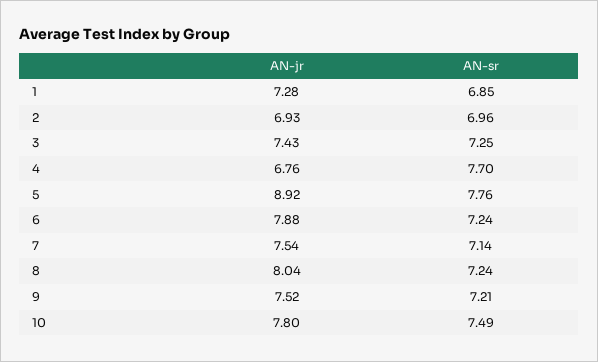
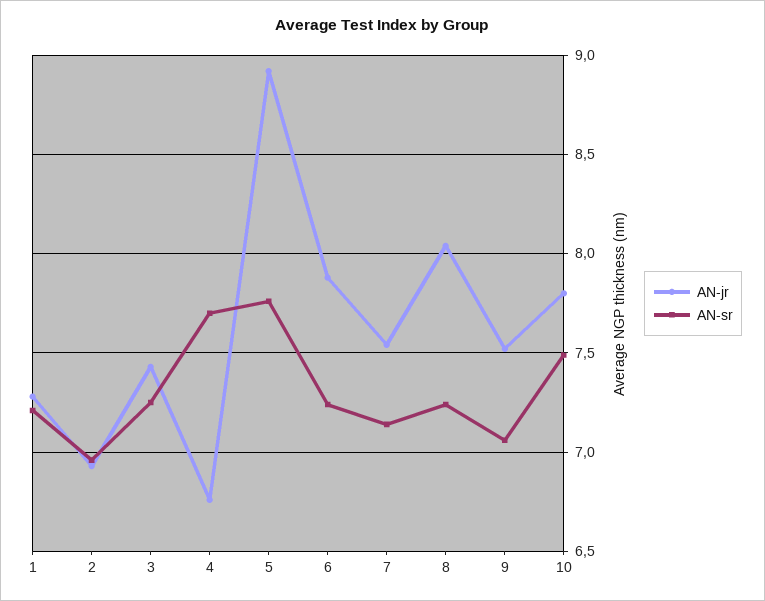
AN-sr, 1: 6.85 -> 7.2
AN-sr, 9: 7.21 -> 7.05

